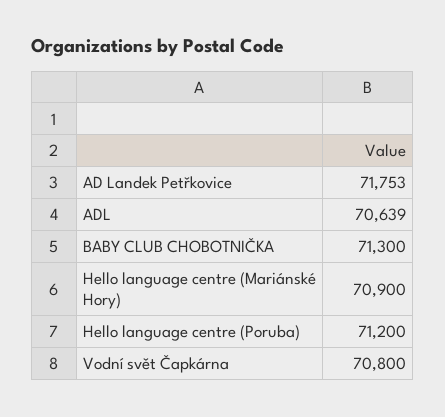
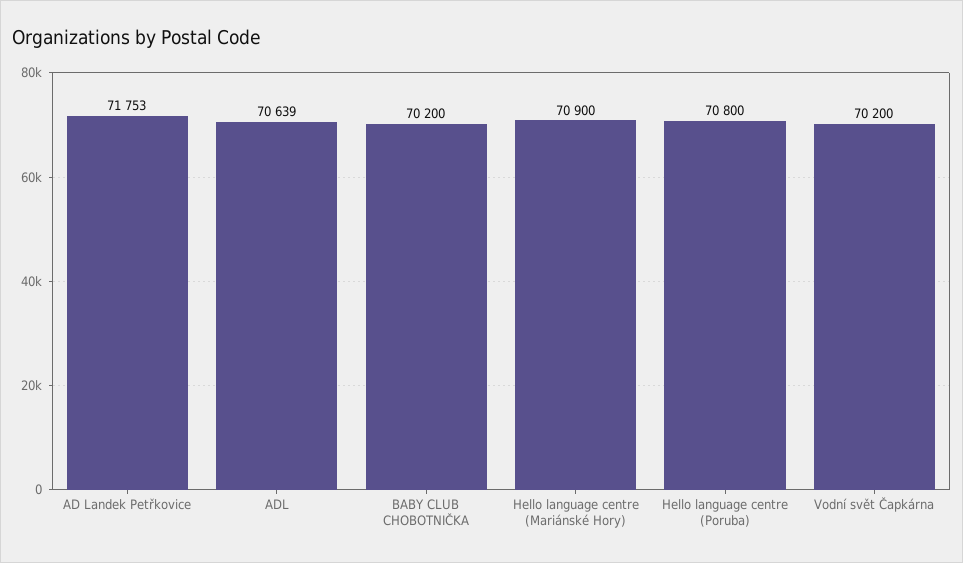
BABY CLUB CHOBOTNIČKA: 71300 -> 70200
Hello language centre (Poruba): 71200 -> 70800
Vodní svět Čapkárna: 70800 -> 70200

